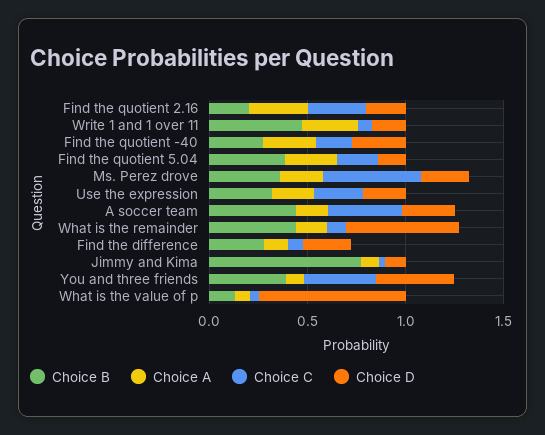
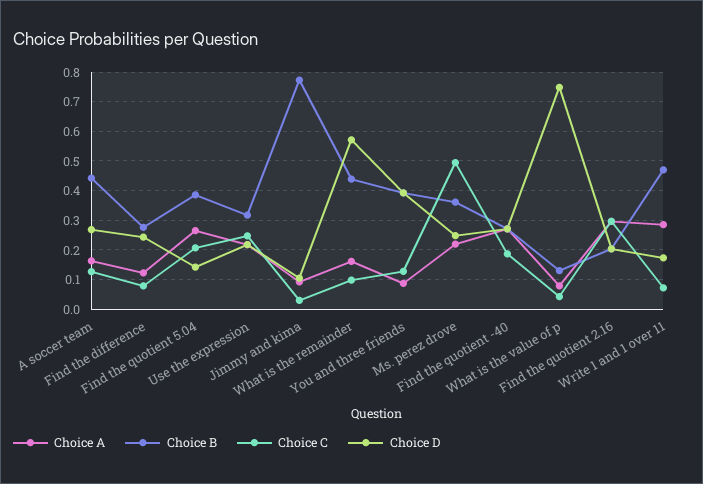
Choice C, A soccer team: 0.4 -> 0.125
Choice C, You and three friends: 0.4 -> 0.125

